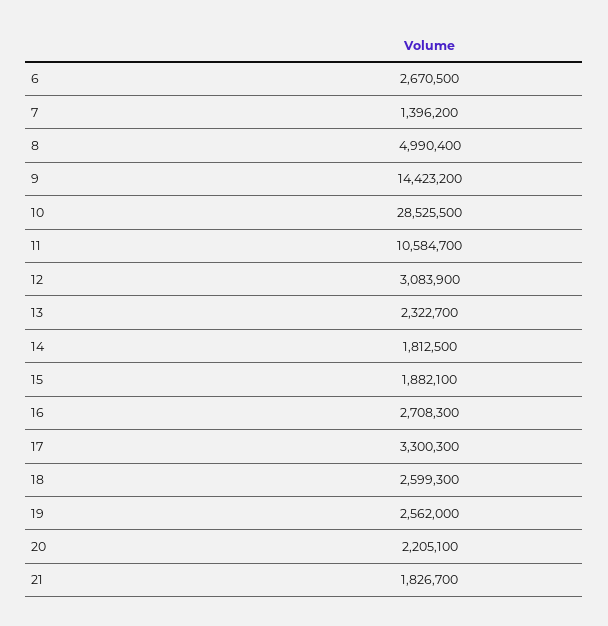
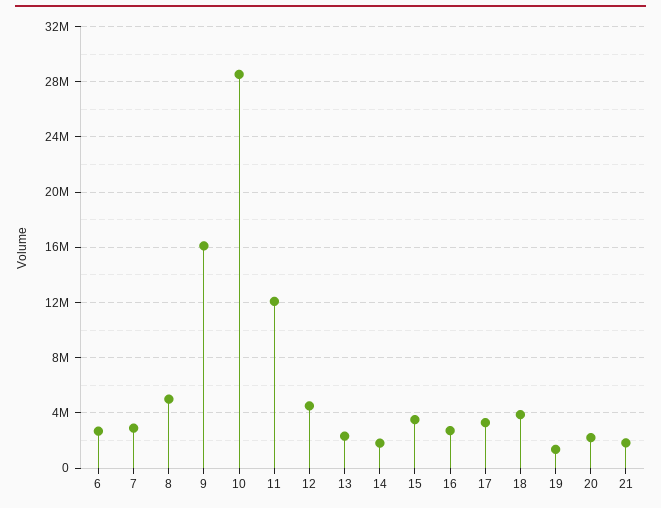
7: 1396200 -> 3000000
9: 14423200 -> 16000000
11: 10584700 -> 12000000
12: 3083900 -> 4500000
15: 1882100 -> 3500000
18: 2599300 -> 4000000
19: 2562000 -> 1500000

